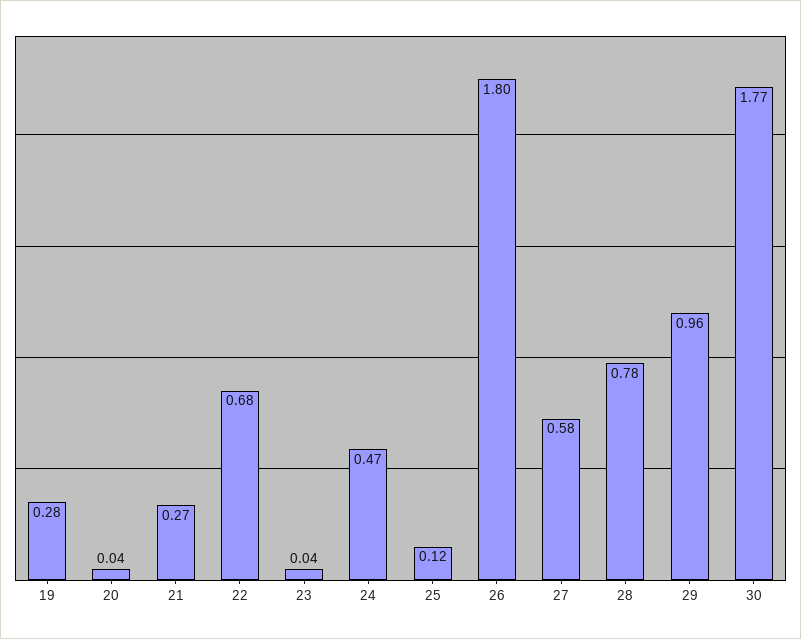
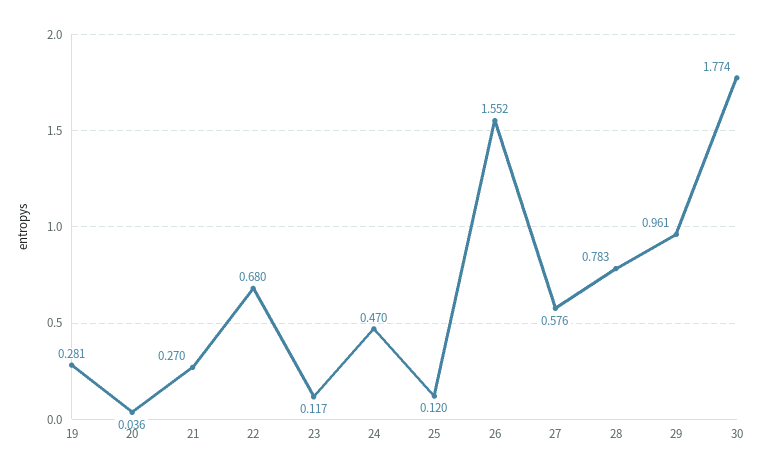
23: 0.04 -> 0.117
26: 1.8 -> 1.552

